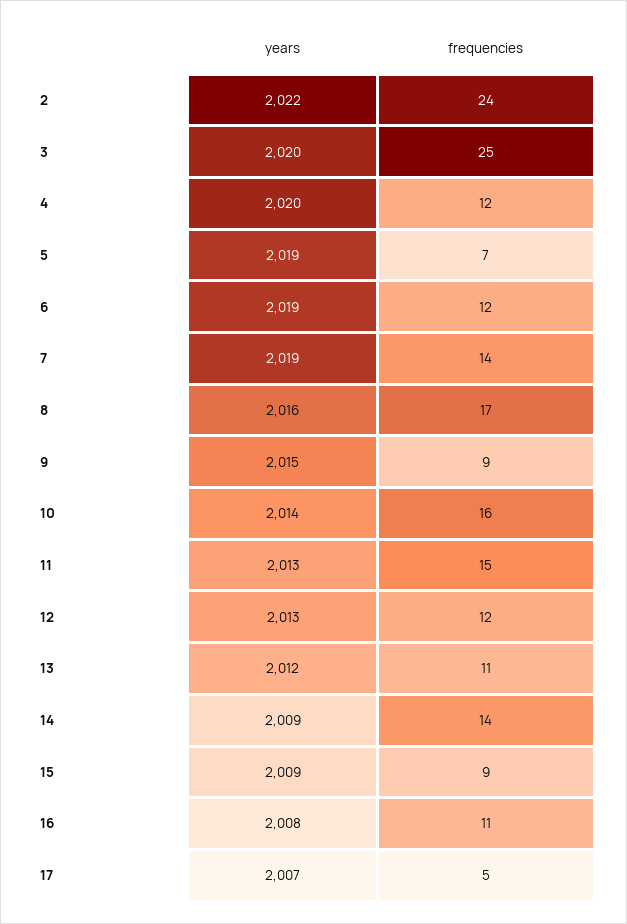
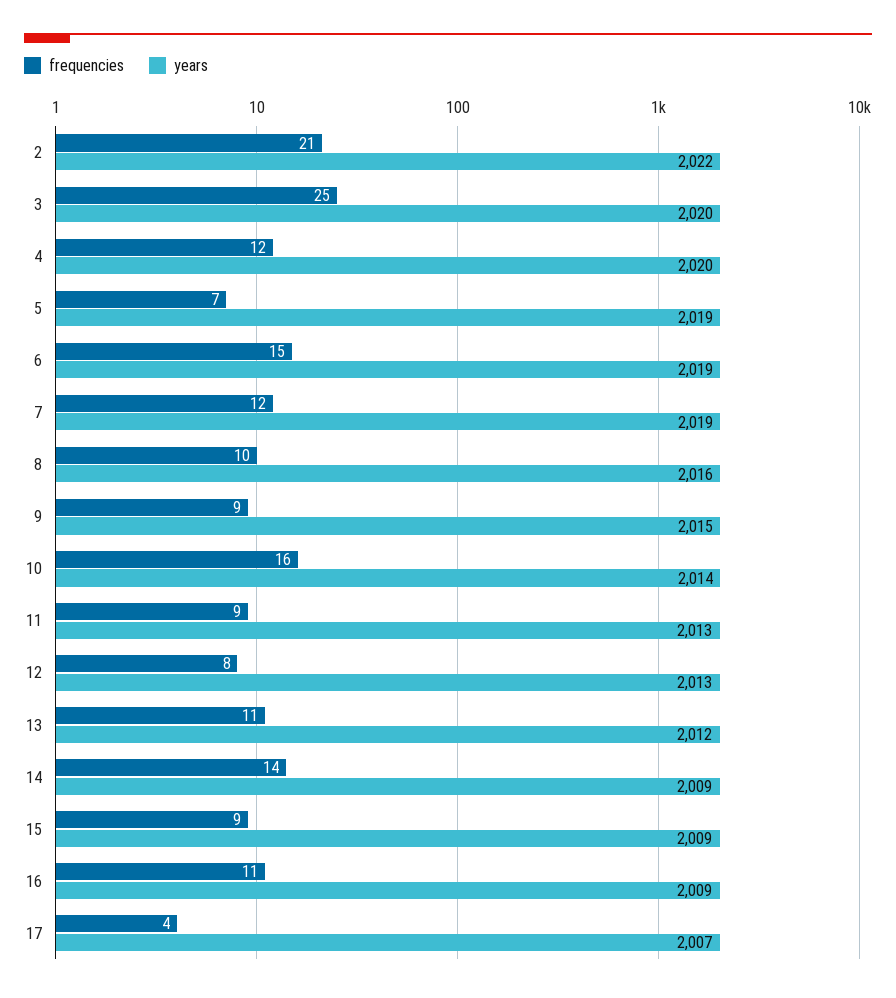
frequencies, 2: 24 -> 21
frequencies, 6: 12 -> 15
frequencies, 7: 14 -> 12
frequencies, 8: 17 -> 10
frequencies, 11: 15 -> 9
frequencies, 12: 12 -> 8
years, 16: 2008 -> 2009
frequencies, 17: 5 -> 4

